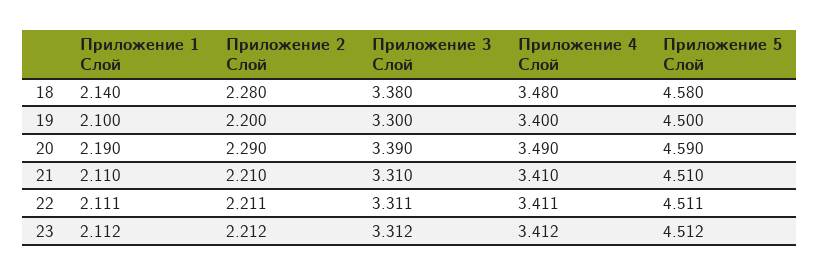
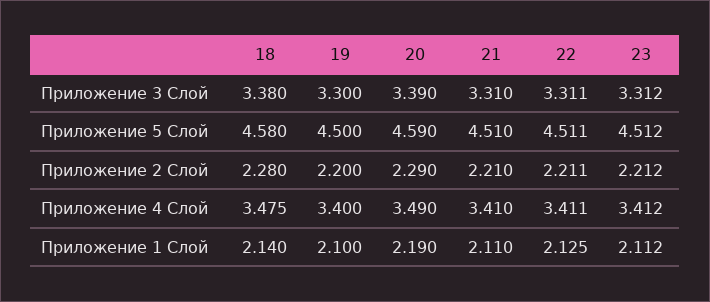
Приложение 4 Слой, 18: 3.48 -> 3.475
Приложение 1 Слой, 22: 2.111 -> 2.125

